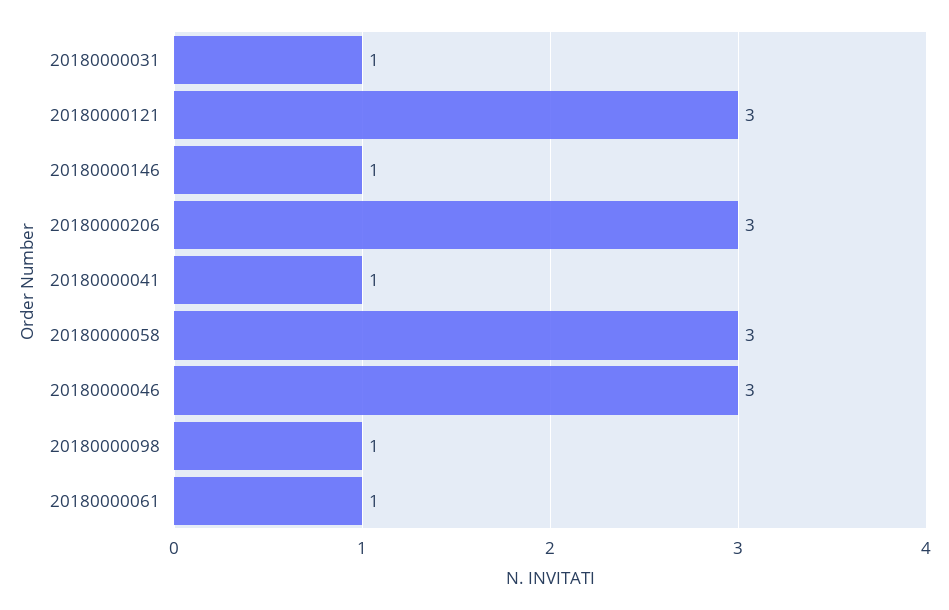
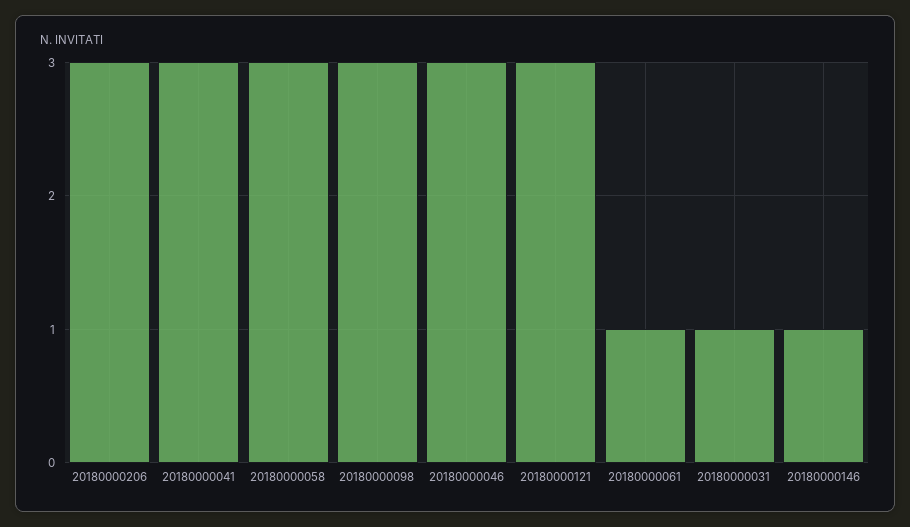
20180000041: 1 -> 3
20180000098: 1 -> 3

